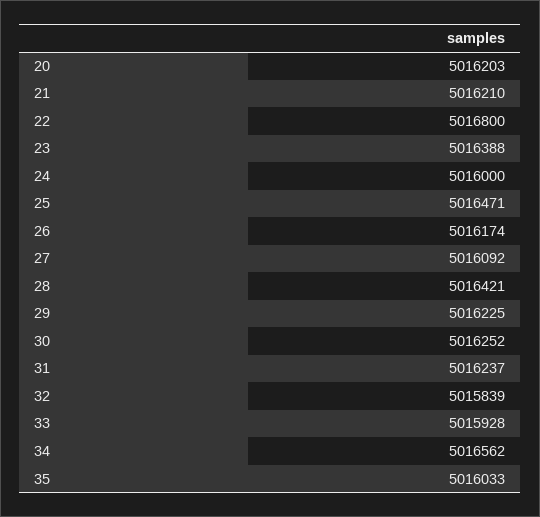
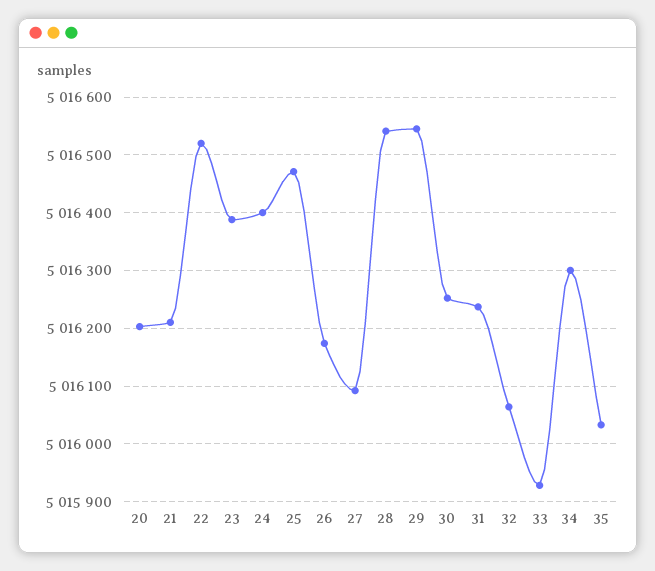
22: 5016800 -> 5016520
24: 5016000 -> 5016400
28: 5016421 -> 5016540
29: 5016225 -> 5016540
32: 5015839 -> 5016060
34: 5016562 -> 5016300

